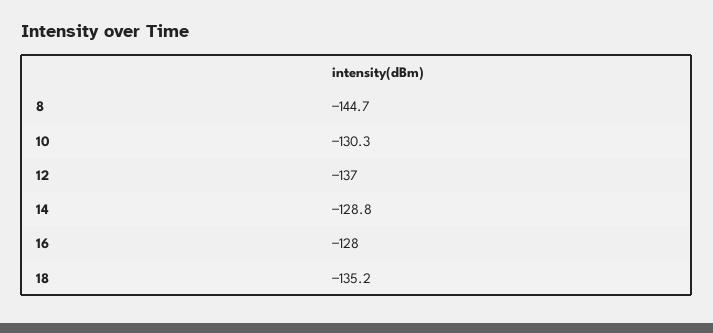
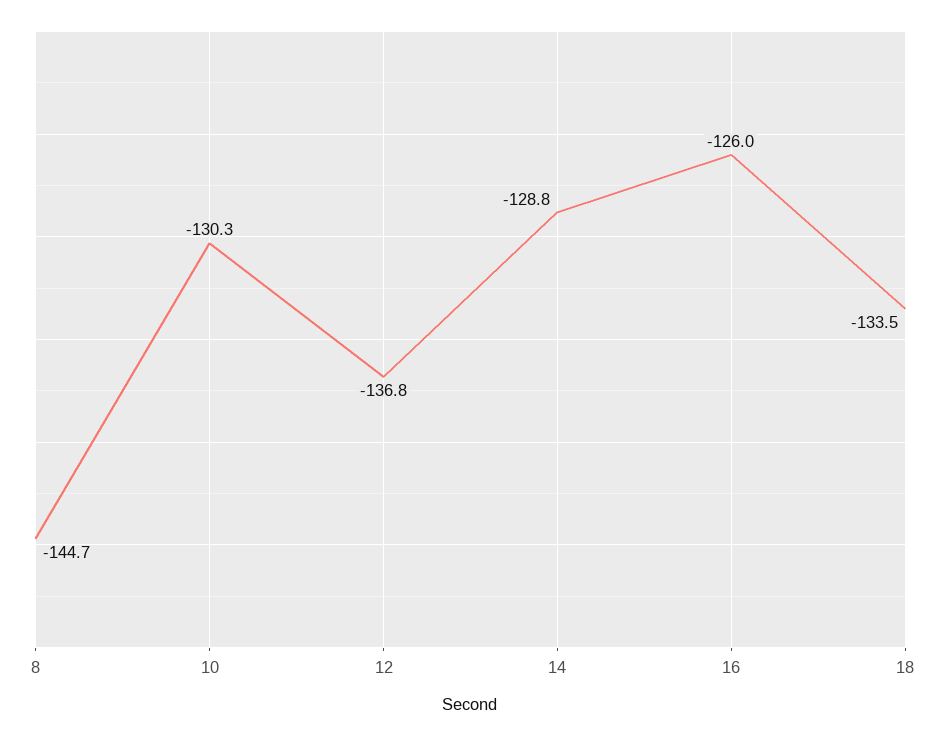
12: -137 -> -136.8
16: -128 -> -126
18: -135.2 -> -133.5

